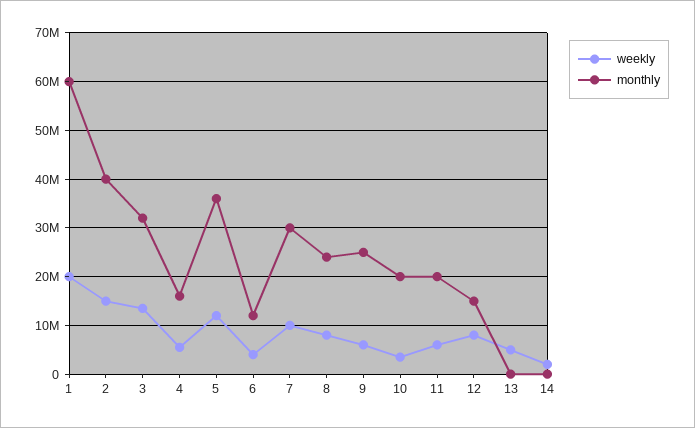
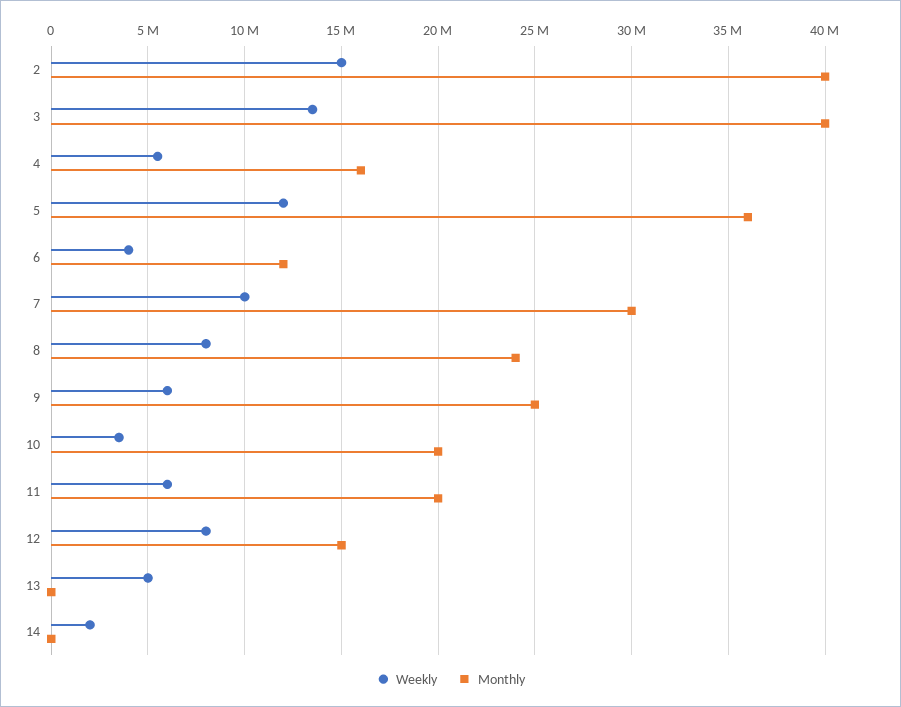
weekly, 1: 20000000 -> none
monthly, 1: 60000000 -> none
monthly, 3: 32000000 -> 40000000

